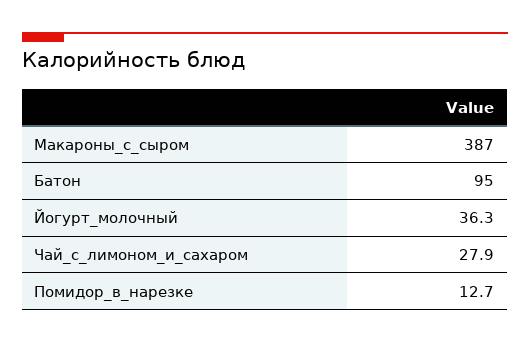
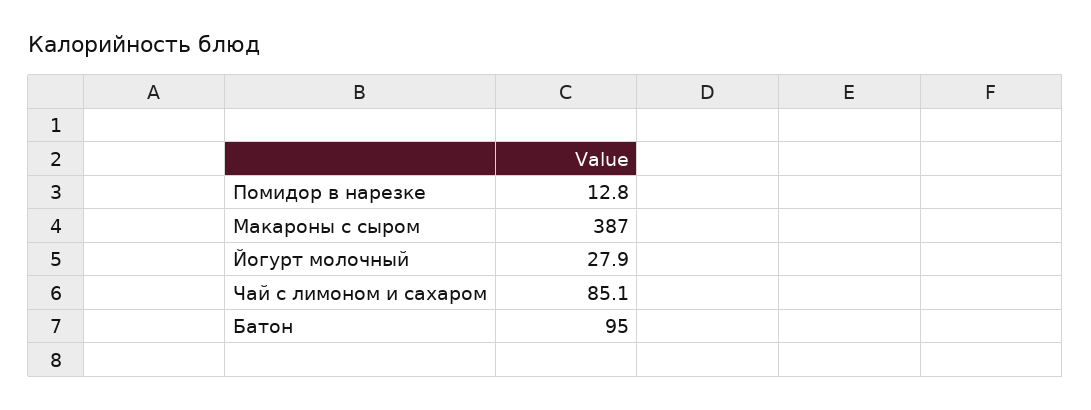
Йогурт_молочный: 36.3 -> 27.9
Чай_с_лимоном_и_сахаром: 27.9 -> 85.1
Помидор_в_нарезке: 12.7 -> 12.8

